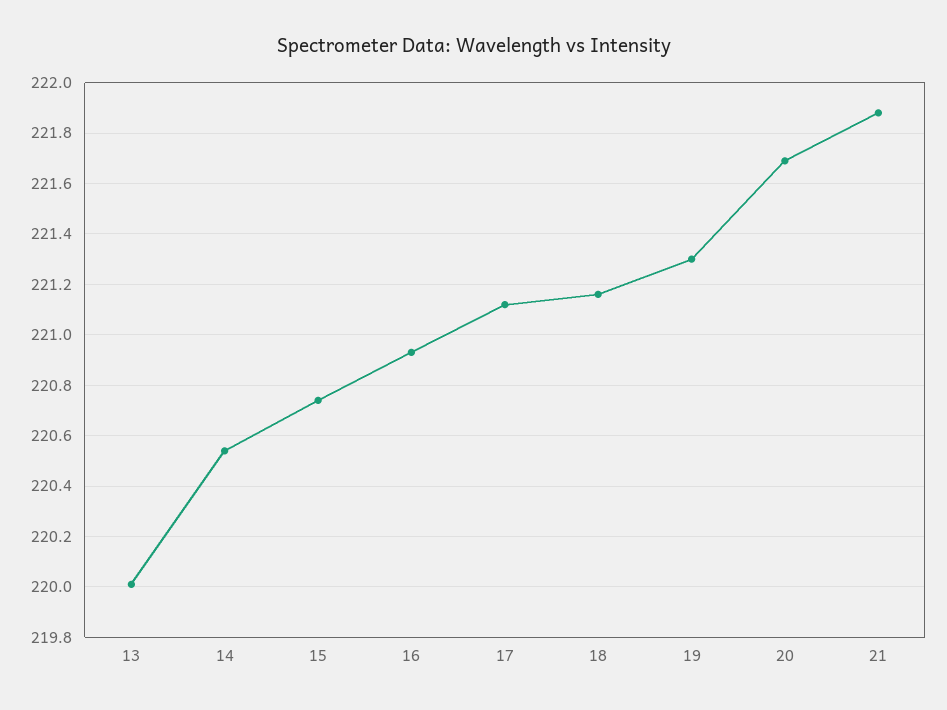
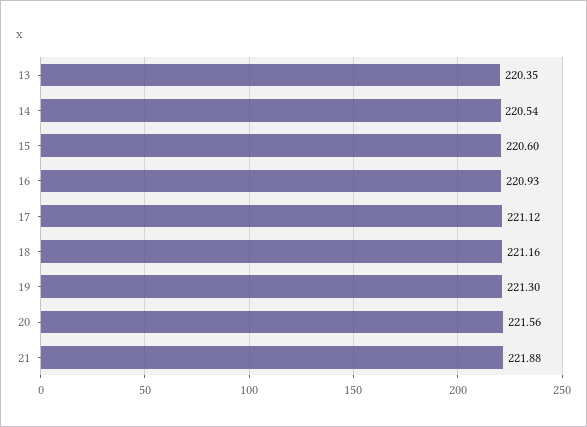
13: 220 -> 220.35
15: 220.75 -> 220.6
20: 221.7 -> 221.56

